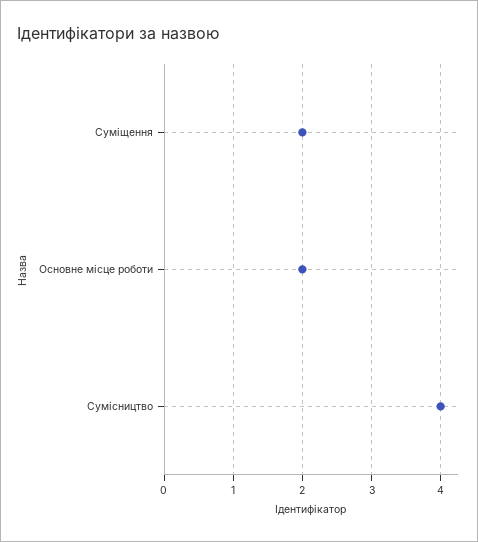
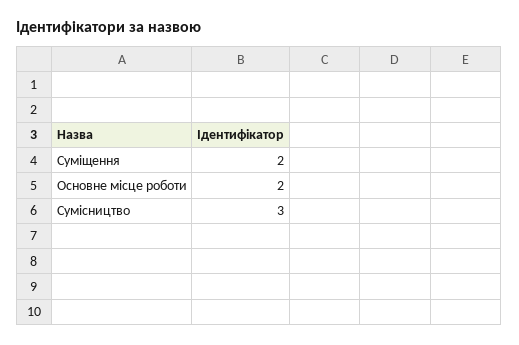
Сумісництво: 4 -> 3

